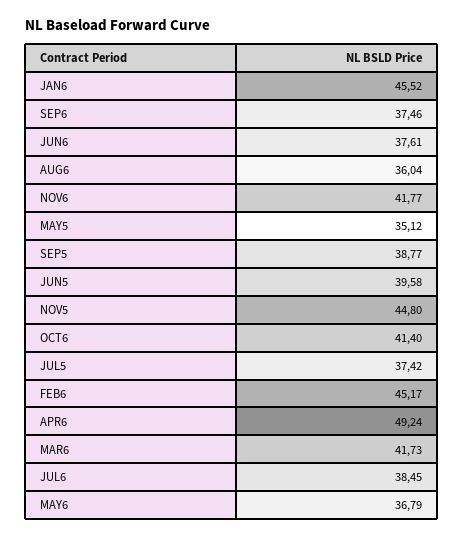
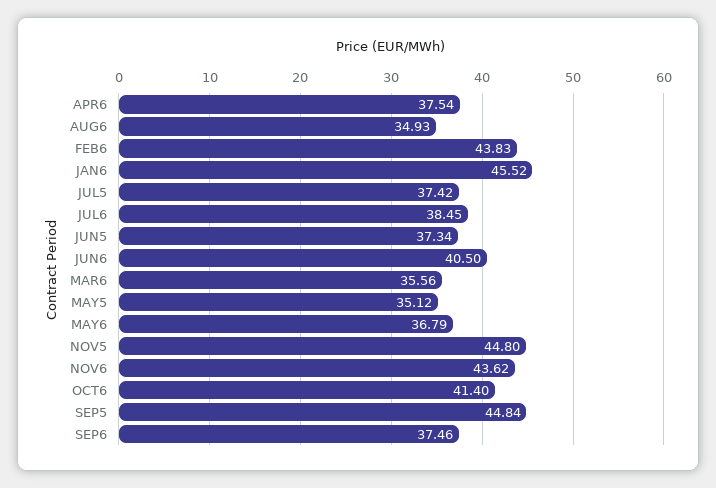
JUN6: 37.61 -> 40.5
AUG6: 36.04 -> 34.93
NOV6: 41.77 -> 43.62
SEP5: 38.77 -> 44.84
JUN5: 39.58 -> 37.34
FEB6: 45.17 -> 43.83
APR6: 49.24 -> 37.54
MAR6: 41.73 -> 35.56

